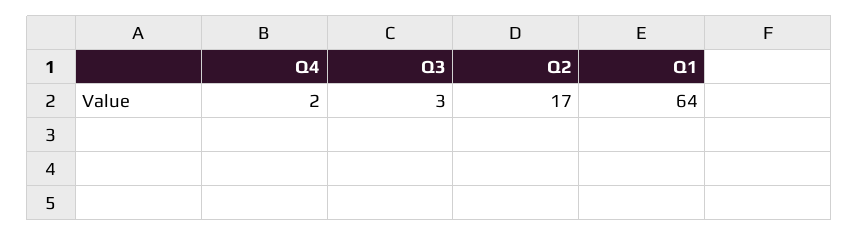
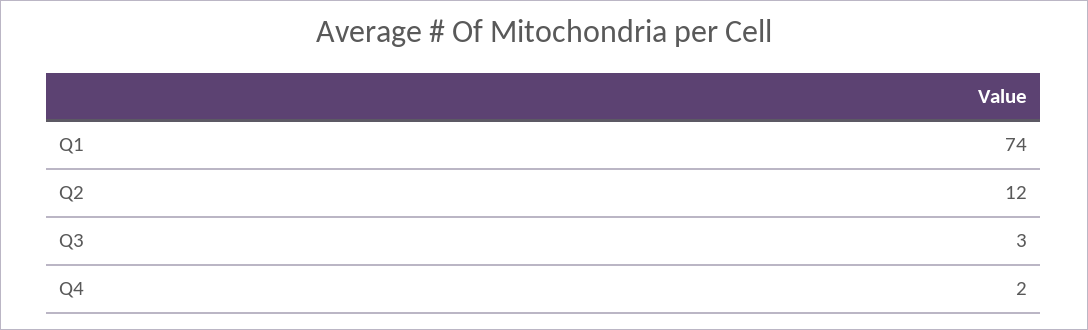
Q2: 17 -> 12
Q1: 64 -> 74

